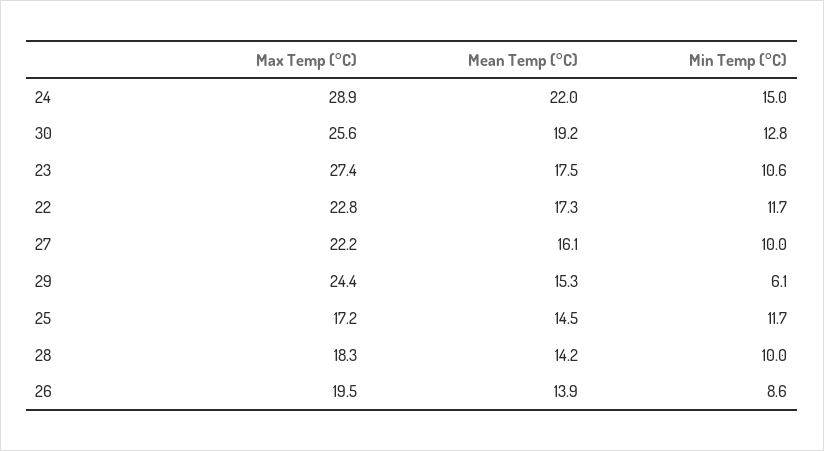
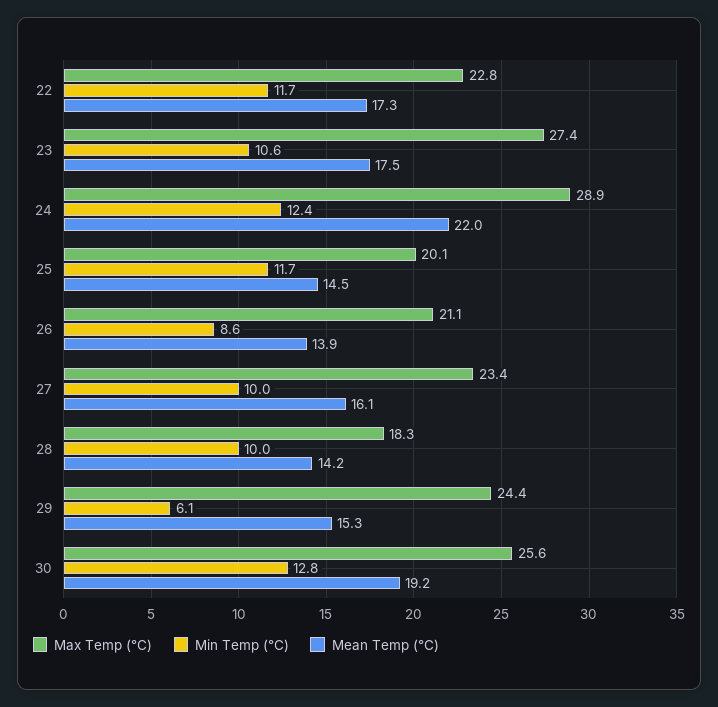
Min Temp (°C), 24: 15 -> 12.4
Max Temp (°C), 27: 22.2 -> 23.4
Max Temp (°C), 25: 17.2 -> 20.1
Max Temp (°C), 26: 19.5 -> 21.1

